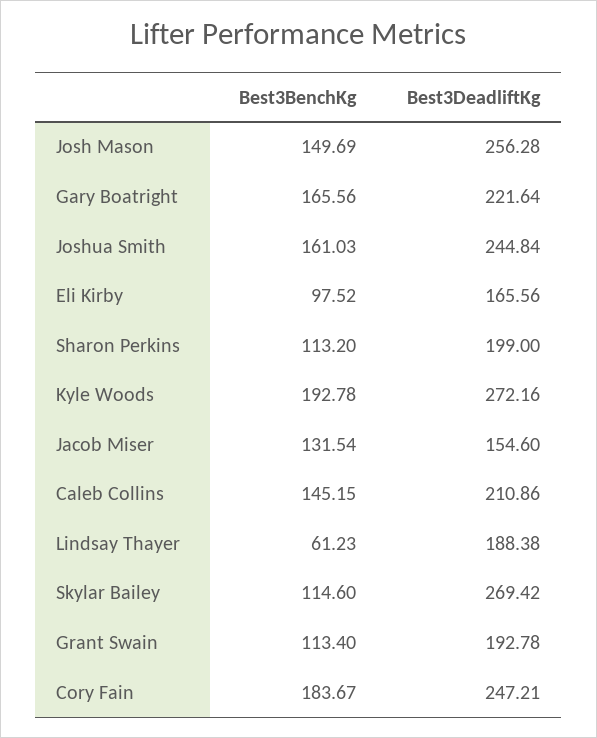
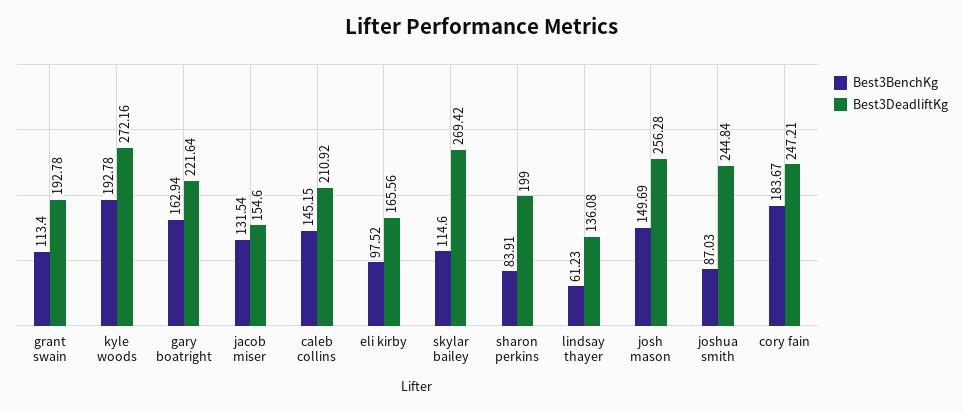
Best3BenchKg, Gary Boatright: 165.56 -> 162.94
Best3BenchKg, Joshua Smith: 161.03 -> 87.03
Best3BenchKg, Sharon Perkins: 113.2 -> 83.91
Best3DeadliftKg, Caleb Collins: 210.86 -> 210.92
Best3DeadliftKg, Lindsay Thayer: 188.38 -> 136.08

